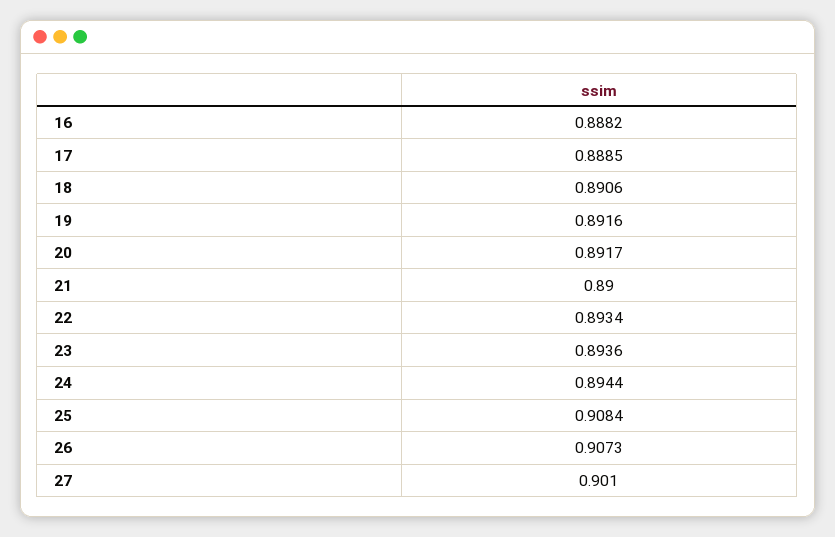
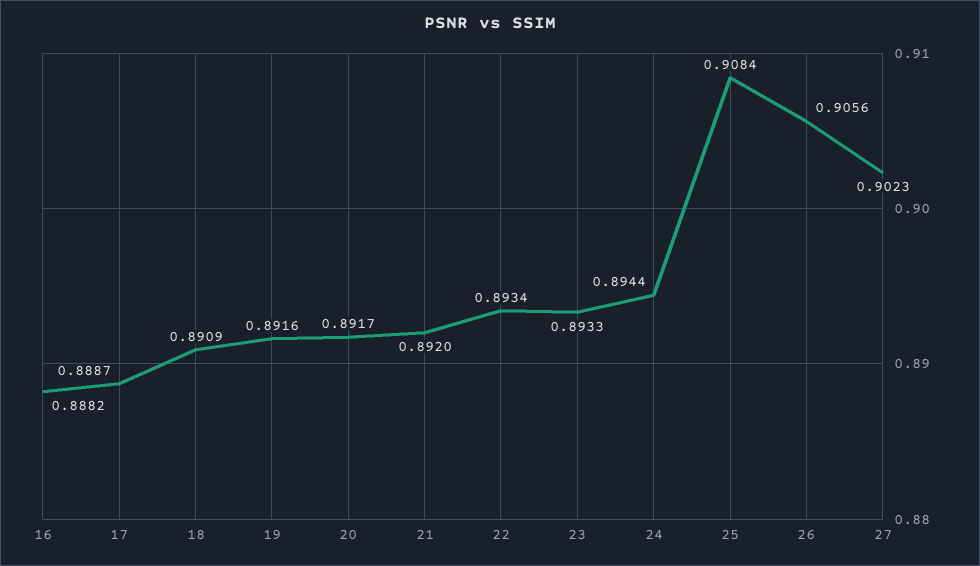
17: 0.8885 -> 0.8887
18: 0.8906 -> 0.8909
21: 0.89 -> 0.892
23: 0.8936 -> 0.8933
26: 0.9073 -> 0.9056
27: 0.901 -> 0.9023

